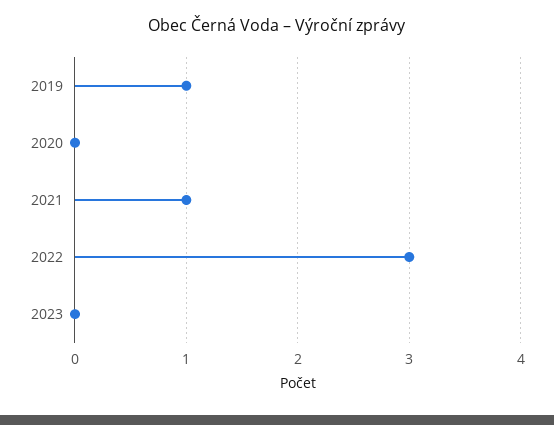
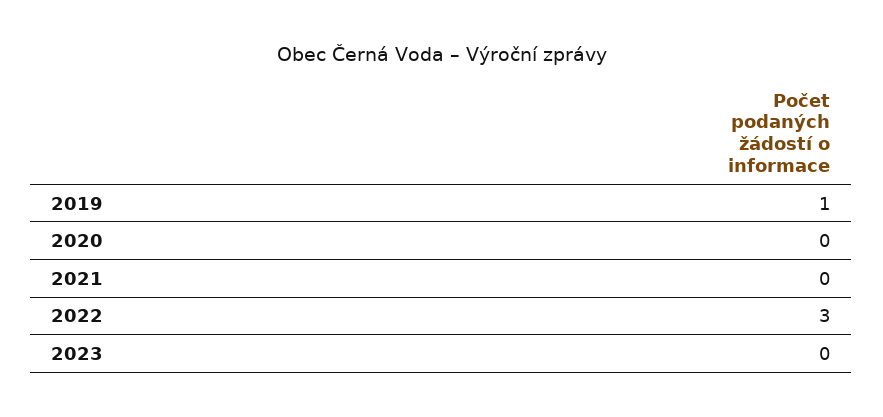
2021: 1 -> 0

